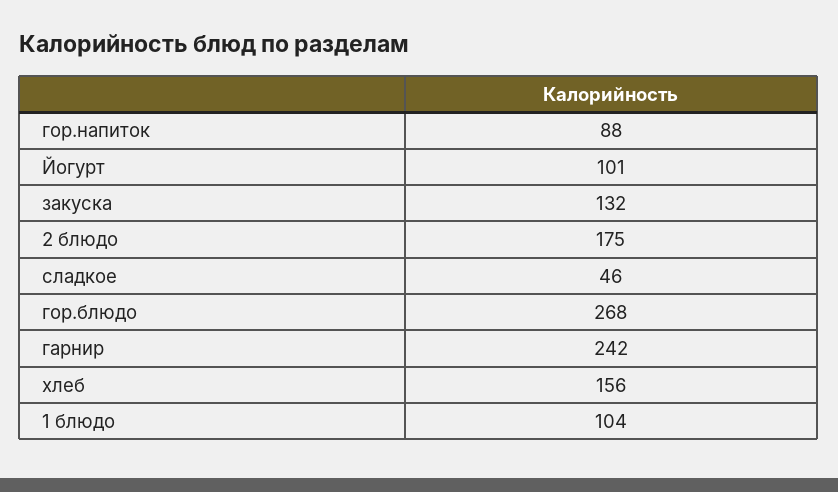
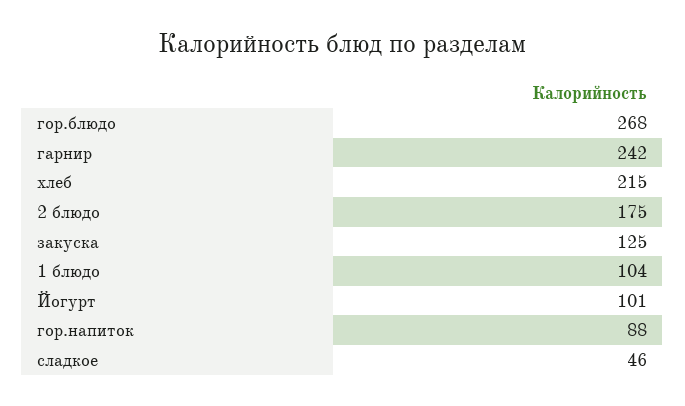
закуска: 132 -> 125
хлеб: 156 -> 215

